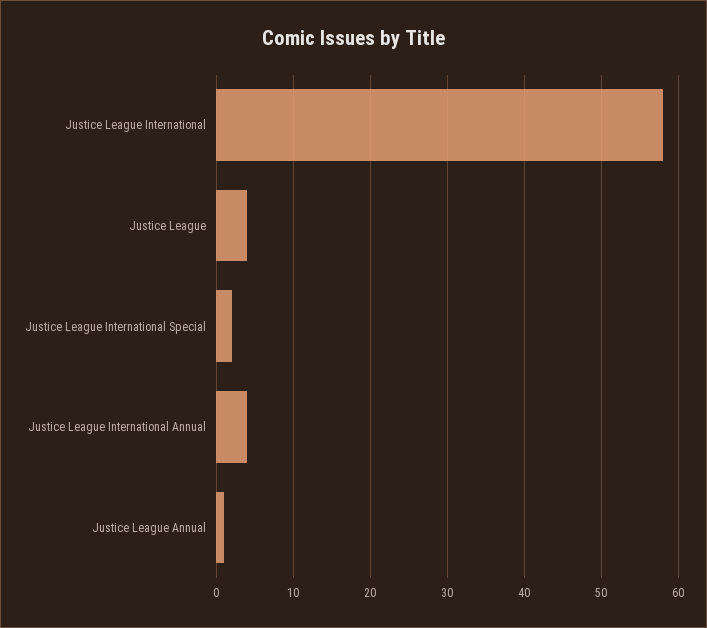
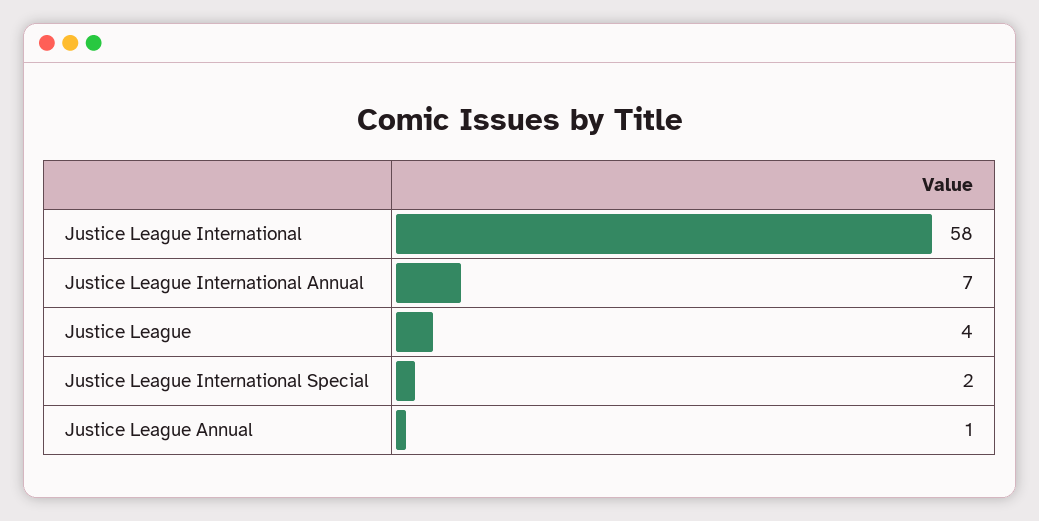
Justice League International Annual: 4 -> 7

